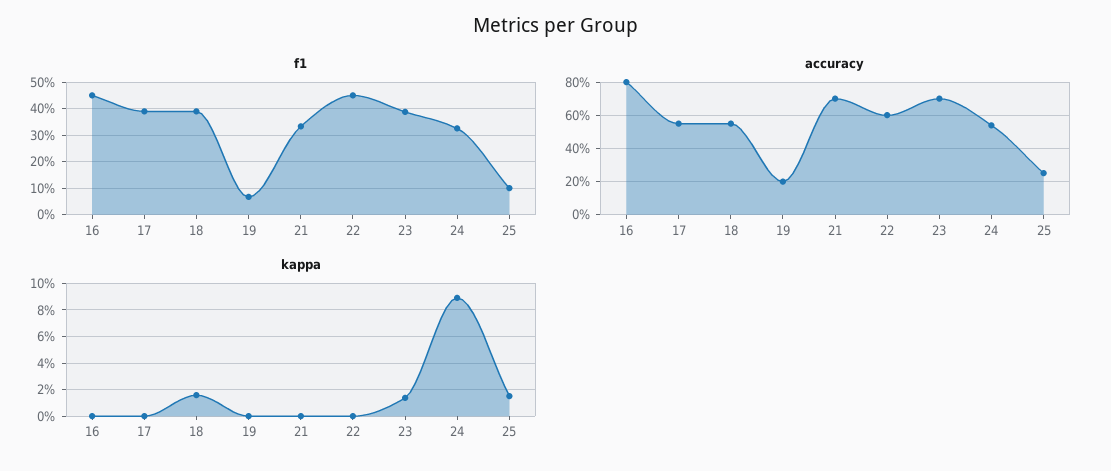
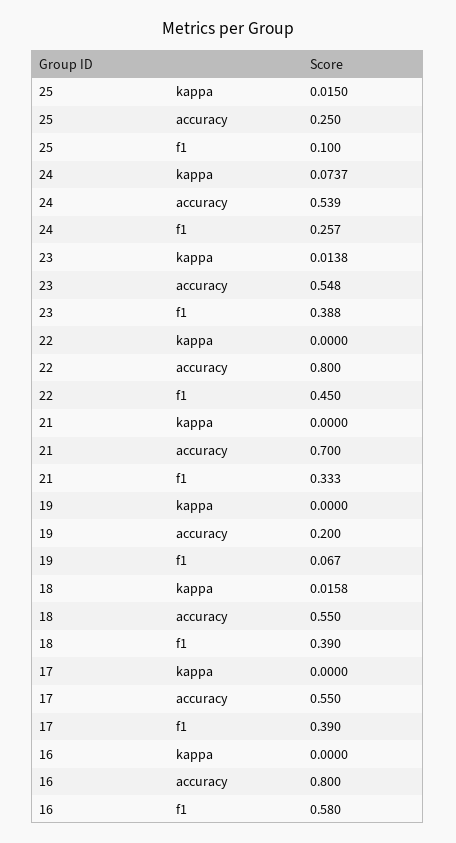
f1, 16: 0.45 -> 0.58
f1, 24: 0.325 -> 0.257
accuracy, 22: 0.6 -> 0.8
accuracy, 23: 0.7 -> 0.548
kappa, 24: 0.09 -> 0.0737

